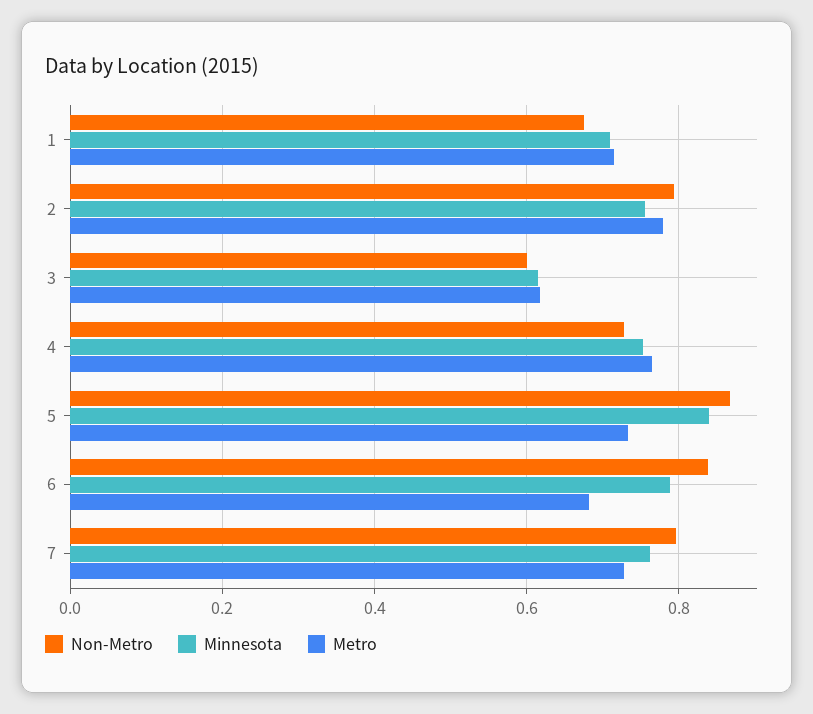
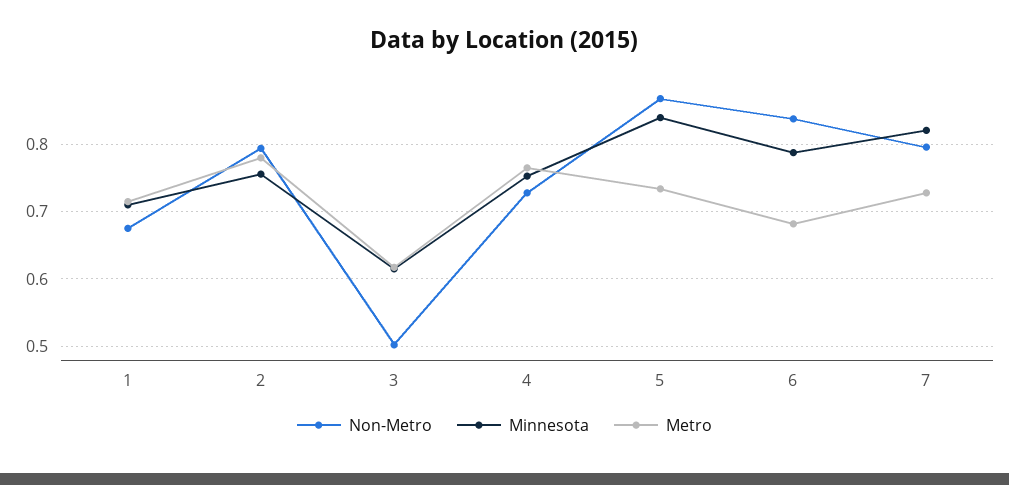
Non-Metro, 3: 0.6 -> 0.5
Minnesota, 7: 0.76 -> 0.82

